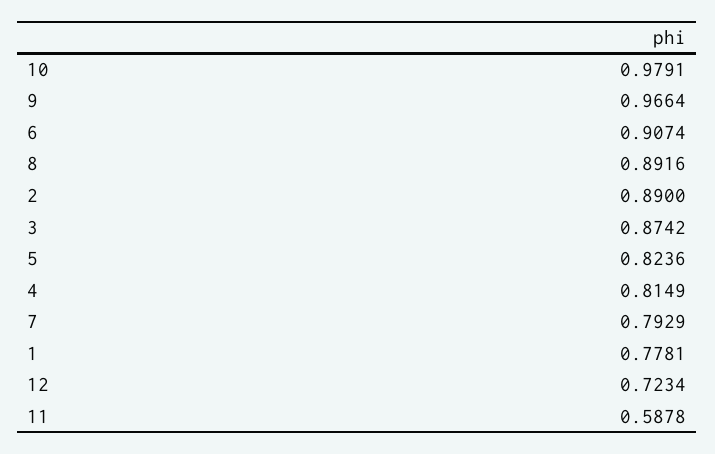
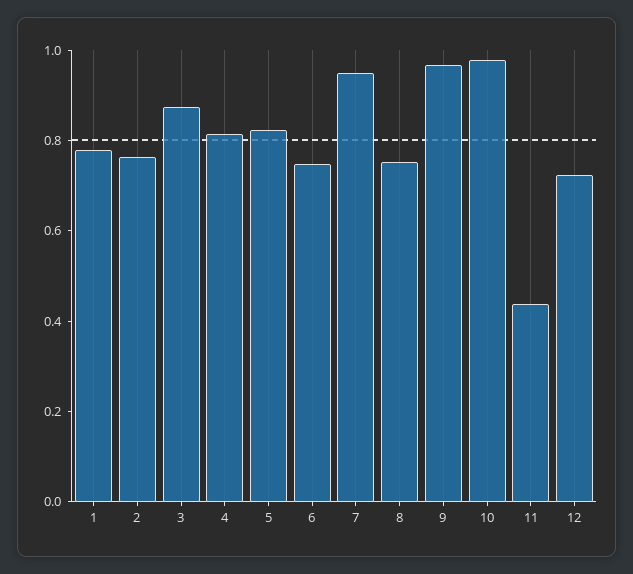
6: 0.9074 -> 0.75
8: 0.8916 -> 0.75
2: 0.89 -> 0.75
7: 0.7929 -> 0.95
11: 0.5878 -> 0.45

